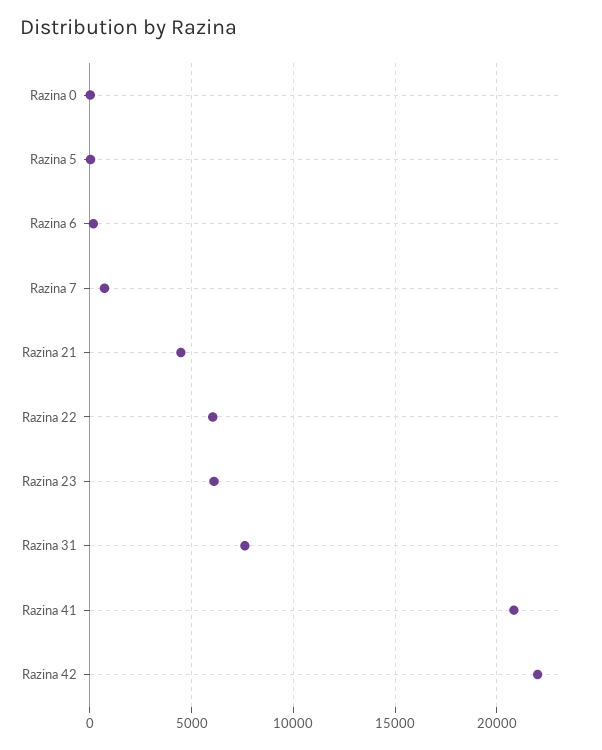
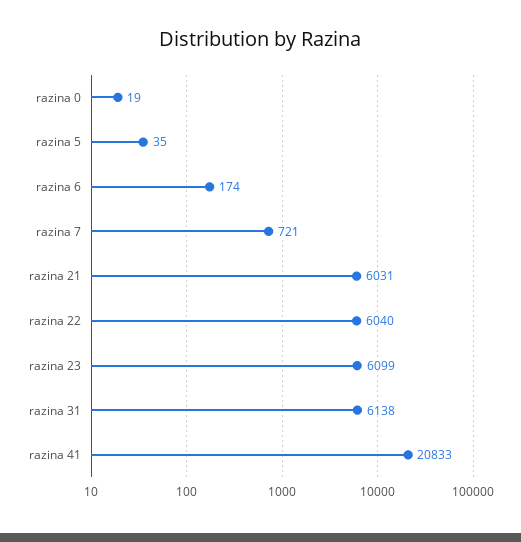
Razina 21: 4500 -> 6031
Razina 31: 7500 -> 6138
Razina 42: 22000 -> none

